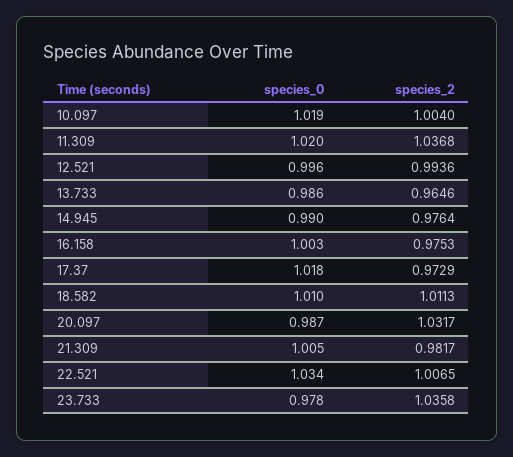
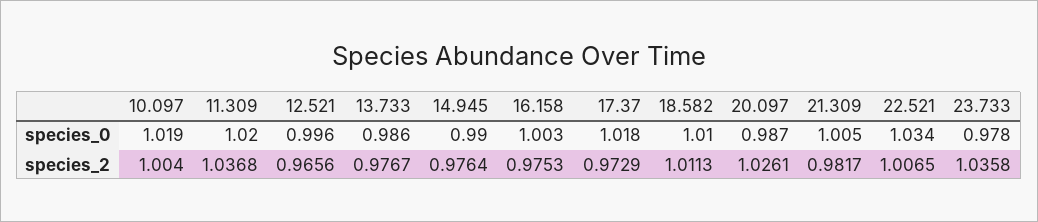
species_2, 12.521: 0.9936 -> 0.9656
species_2, 13.733: 0.9646 -> 0.9767
species_2, 20.097: 1.0317 -> 1.0261

